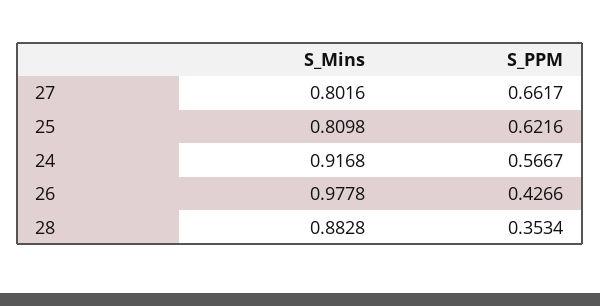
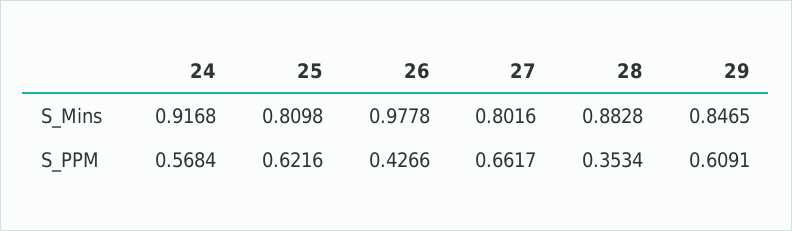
S_PPM, 24: 0.5667 -> 0.5684
S_Mins, 29: none -> 0.8465
S_PPM, 29: none -> 0.6091

